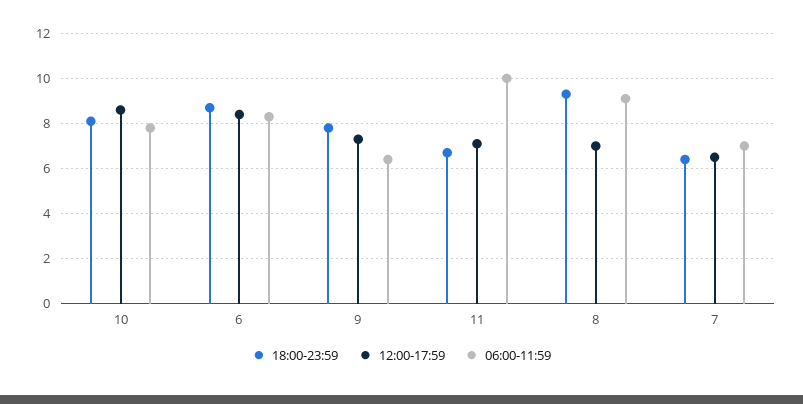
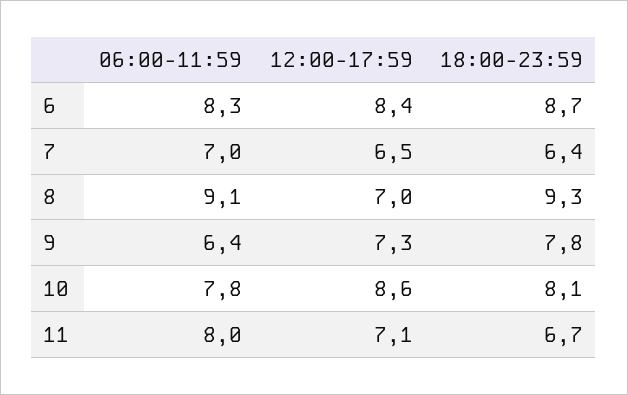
06:00-11:59, 11: 10 -> 8

